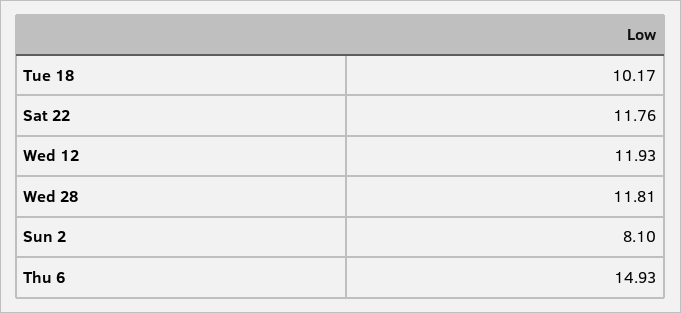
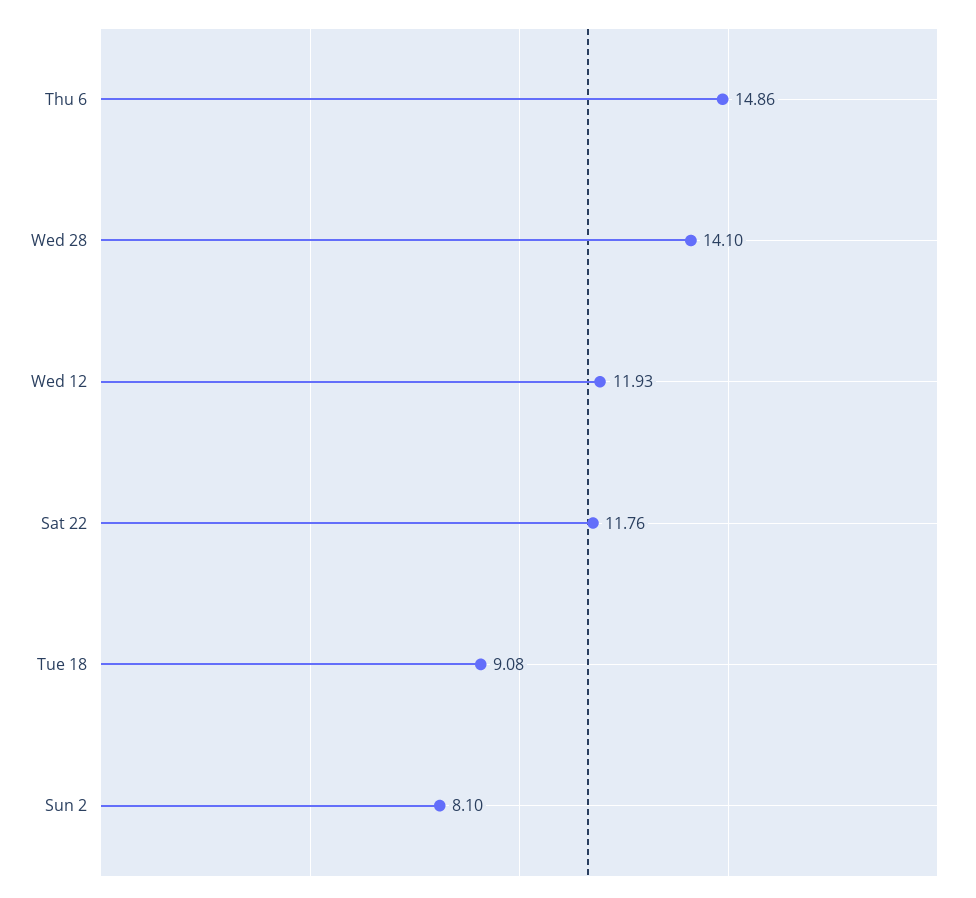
Tue 18: 10.17 -> 9.08
Wed 28: 11.81 -> 14.1
Thu 6: 14.93 -> 14.86

